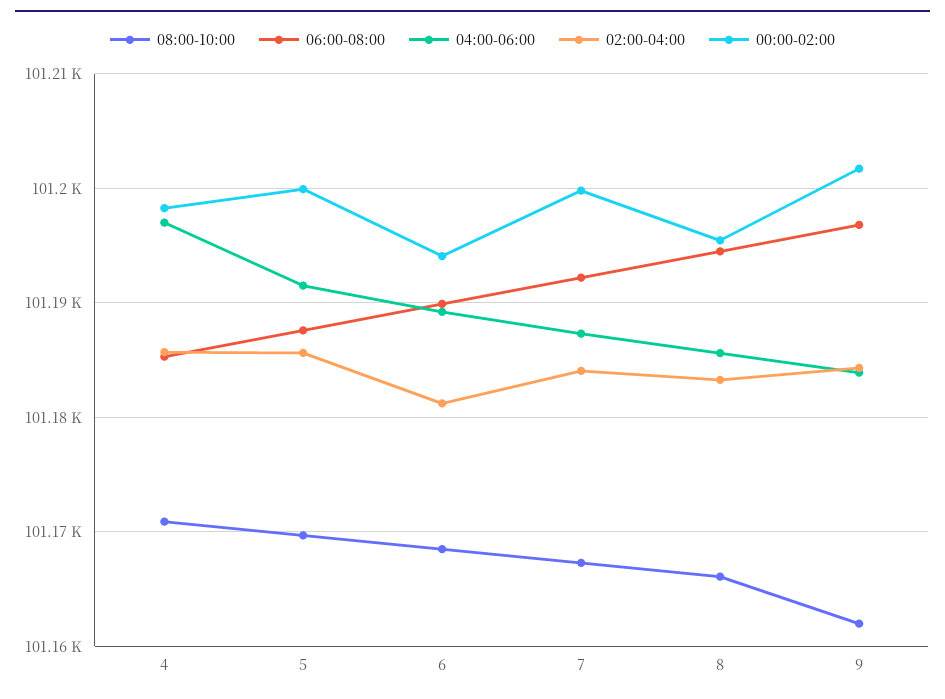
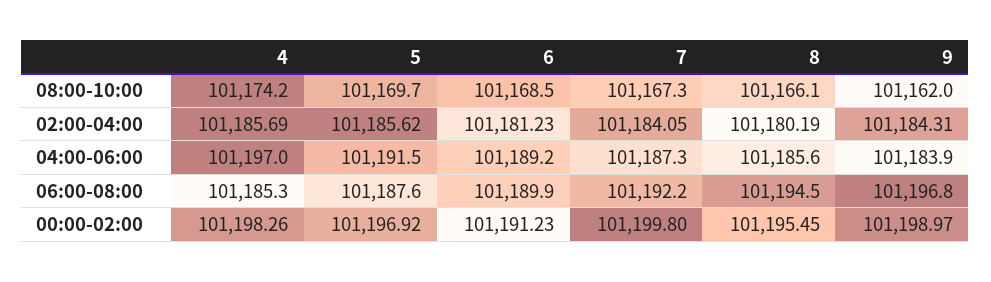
08:00-10:00, 4: 101171 -> 101174.2
00:00-02:00, 5: 101200 -> 101196.92
00:00-02:00, 6: 101194 -> 101191.23
02:00-04:00, 8: 101183 -> 101180.19
00:00-02:00, 9: 101202 -> 101198.97

